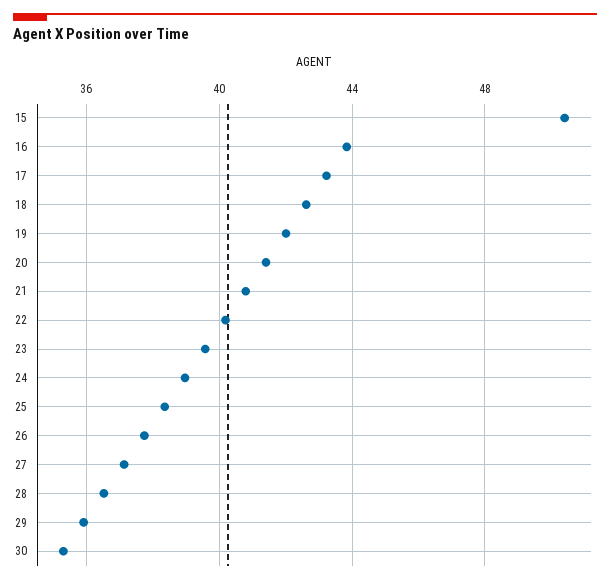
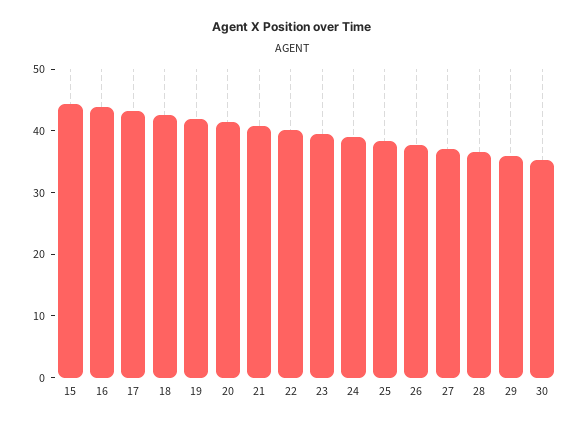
15: 50.5 -> 44

